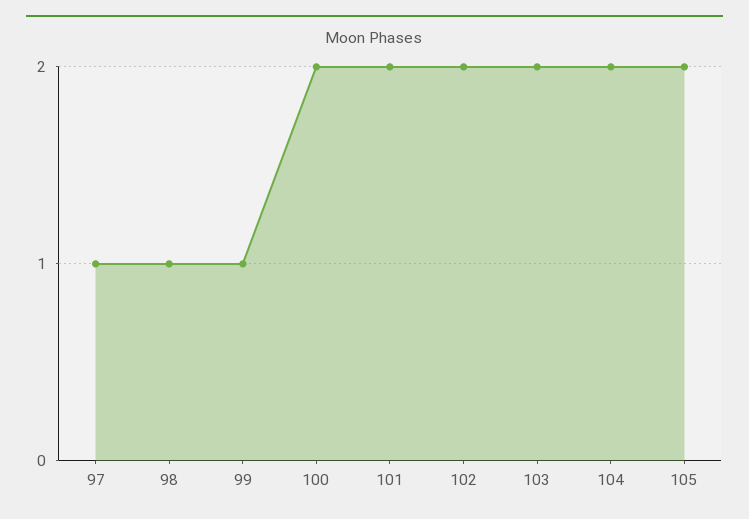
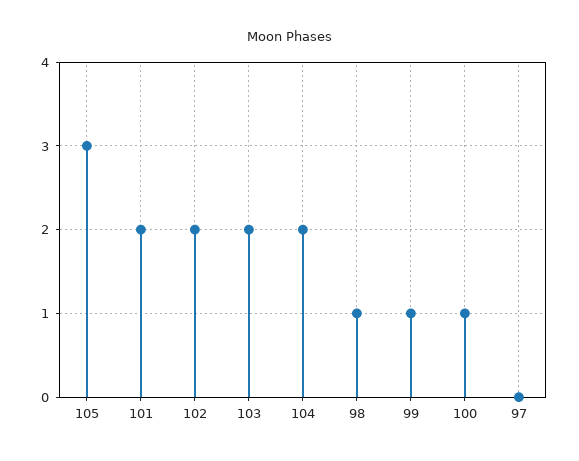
97: 1 -> 0
100: 2 -> 1
105: 2 -> 3

